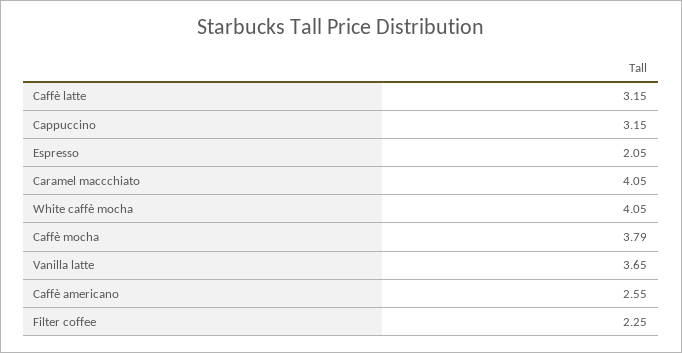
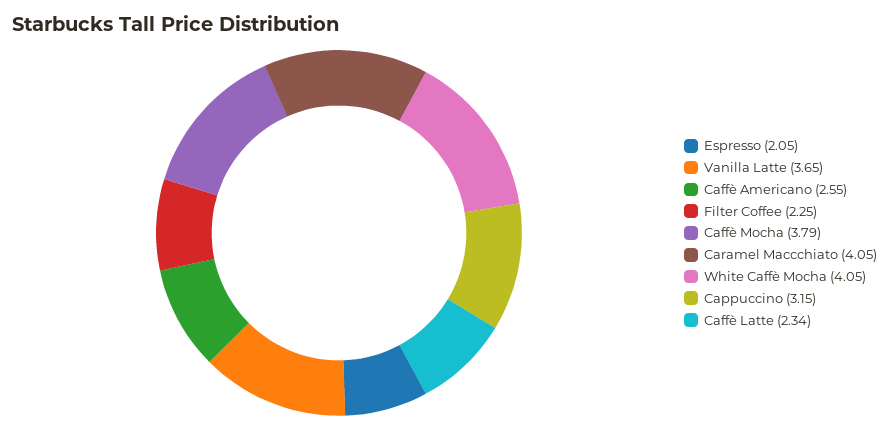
Caffè latte: 3.15 -> 2.34

